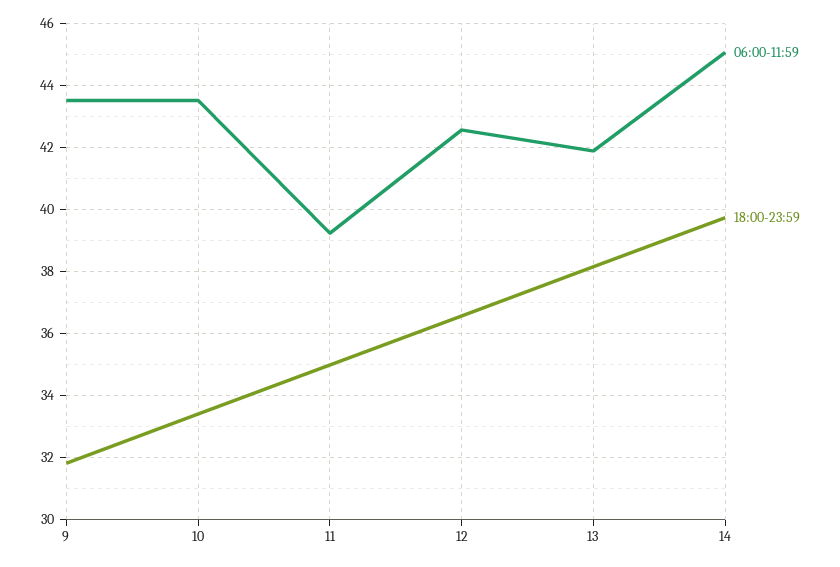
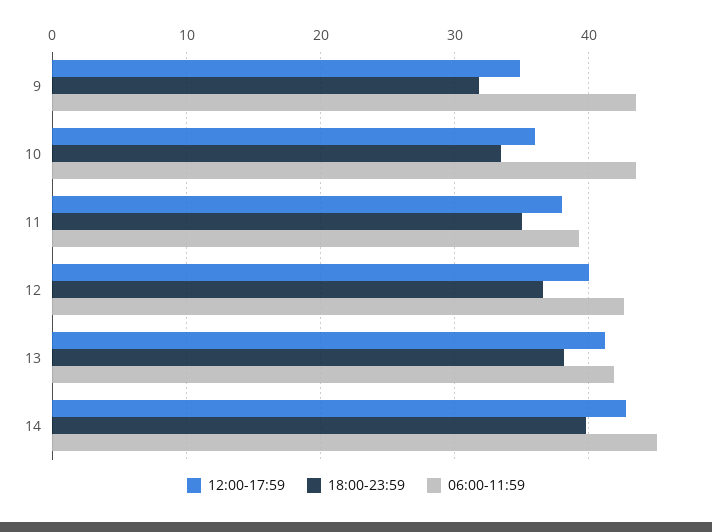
12:00-17:59, 9: none -> 35
12:00-17:59, 10: none -> 36
12:00-17:59, 11: none -> 38
12:00-17:59, 12: none -> 40
12:00-17:59, 13: none -> 41
12:00-17:59, 14: none -> 43

